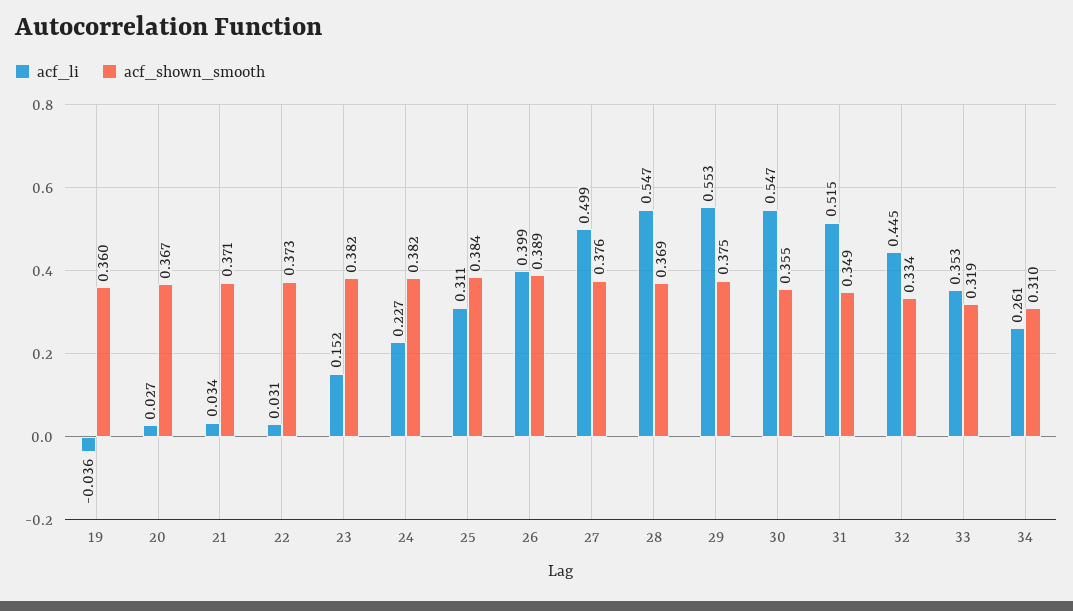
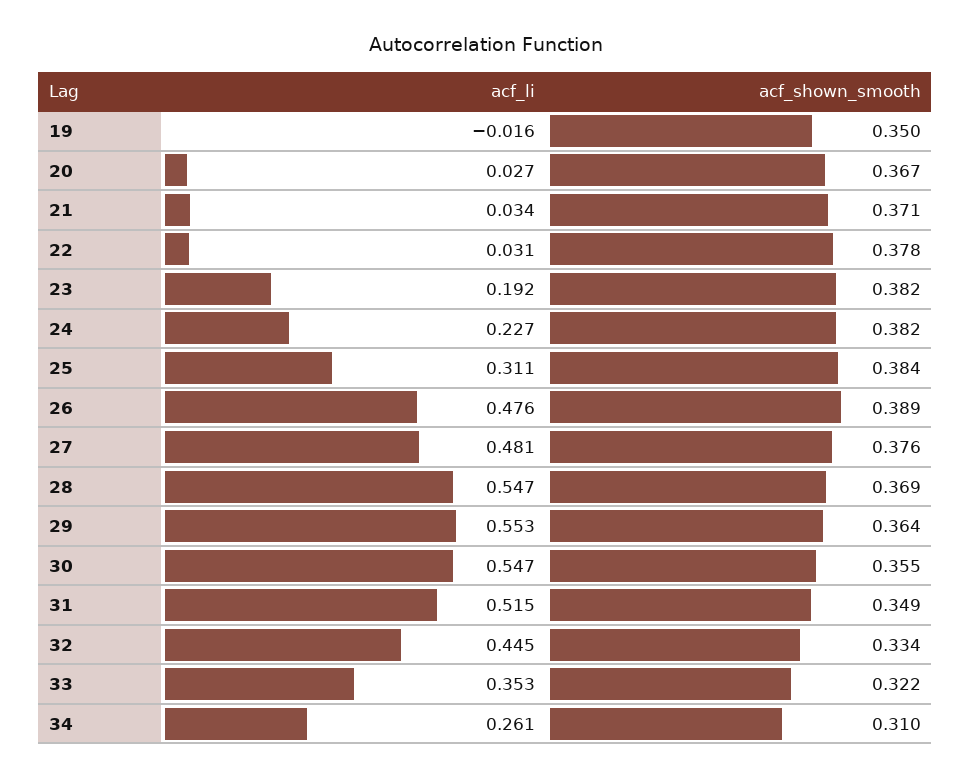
acf_li, 19: -0.036 -> -0.016
acf_shown_smooth, 19: 0.36 -> 0.35
acf_shown_smooth, 22: 0.373 -> 0.378
acf_li, 23: 0.152 -> 0.192
acf_li, 26: 0.399 -> 0.476
acf_li, 27: 0.499 -> 0.481
acf_shown_smooth, 29: 0.375 -> 0.364
acf_shown_smooth, 33: 0.319 -> 0.322

